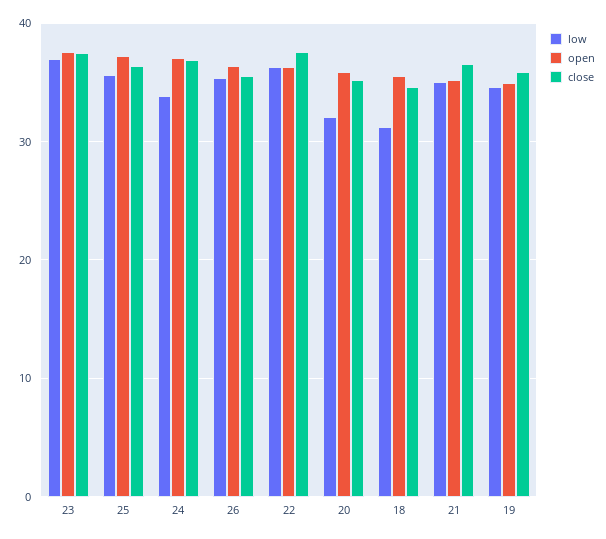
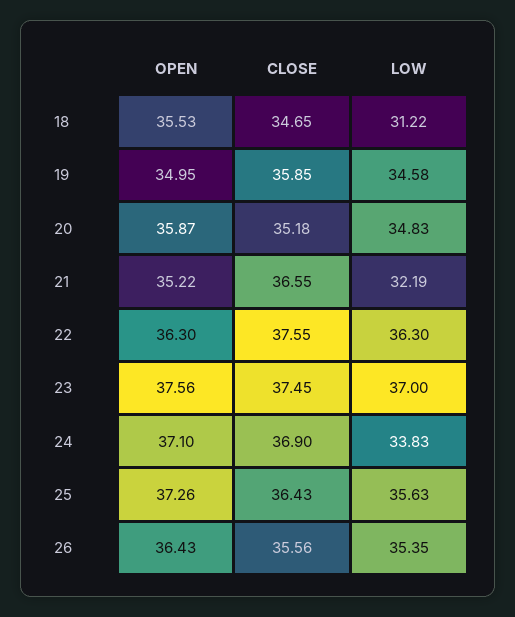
low, 20: 32 -> 34.83
low, 21: 35 -> 32.19

